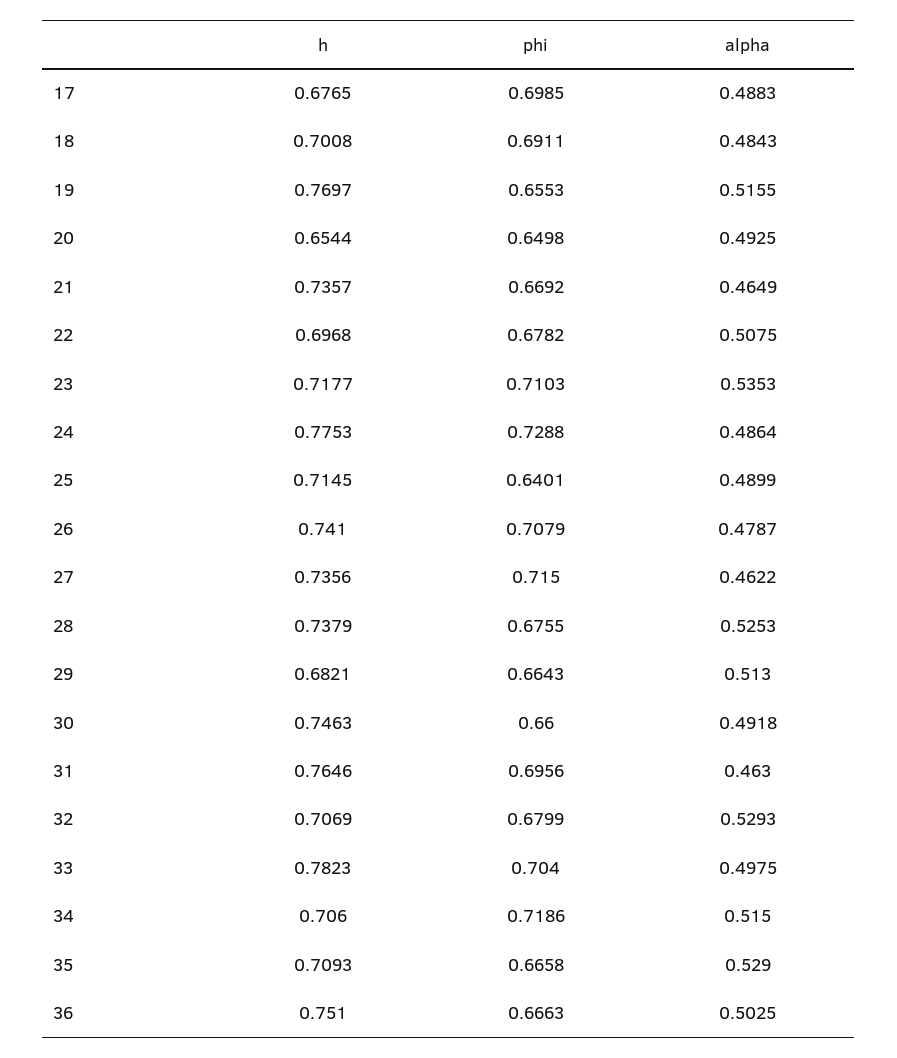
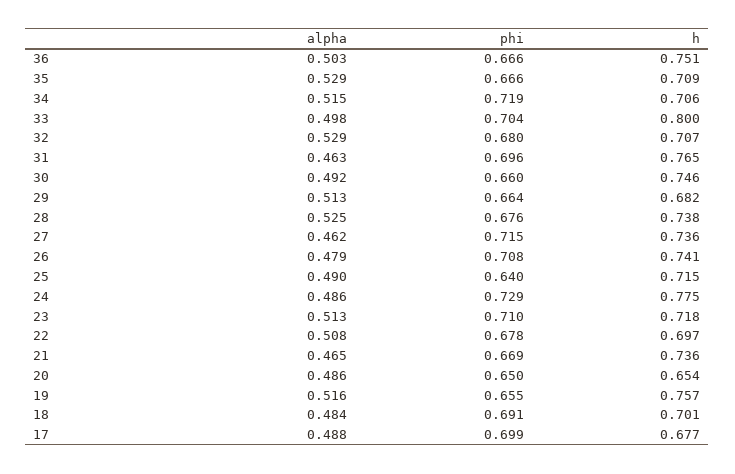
h, 19: 0.7697 -> 0.757
alpha, 20: 0.4925 -> 0.486
alpha, 23: 0.5353 -> 0.513
h, 33: 0.7823 -> 0.8

